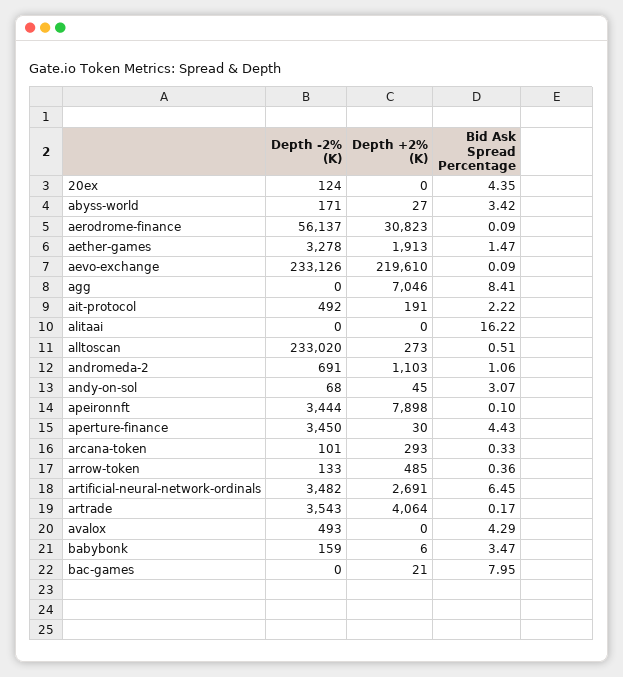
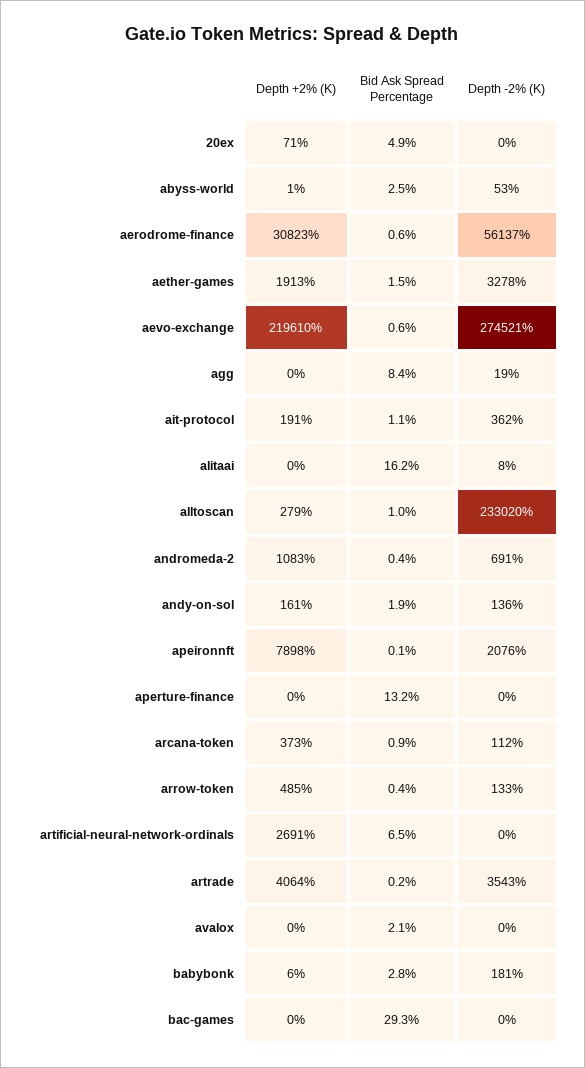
Depth -2% (K), 20ex: 124 -> 0
Depth +2% (K), 20ex: 0 -> 71
Bid Ask Spread Percentage, 20ex: 4.35 -> 4.9
Depth -2% (K), abyss-world: 171 -> 53
Depth +2% (K), abyss-world: 27 -> 1
Bid Ask Spread Percentage, abyss-world: 3.42 -> 2.5
Bid Ask Spread Percentage, aerodrome-finance: 0.09 -> 0.6
Depth -2% (K), aevo-exchange: 233126 -> 274521
Bid Ask Spread Percentage, aevo-exchange: 0.09 -> 0.6
Depth -2% (K), agg: 0 -> 19
Depth +2% (K), agg: 7046 -> 0
Depth -2% (K), ait-protocol: 492 -> 362
Bid Ask Spread Percentage, ait-protocol: 2.22 -> 1.1
Depth -2% (K), alitaai: 0 -> 8
Depth +2% (K), alltoscan: 273 -> 279
Bid Ask Spread Percentage, alltoscan: 0.51 -> 1
Depth +2% (K), andromeda-2: 1103 -> 1083
Bid Ask Spread Percentage, andromeda-2: 1.06 -> 0.4
Depth -2% (K), andy-on-sol: 68 -> 136
Depth +2% (K), andy-on-sol: 45 -> 161
Bid Ask Spread Percentage, andy-on-sol: 3.07 -> 1.9
Depth -2% (K), apeironnft: 3444 -> 2076
Depth -2% (K), aperture-finance: 3450 -> 0
Depth +2% (K), aperture-finance: 30 -> 0
Bid Ask Spread Percentage, aperture-finance: 4.43 -> 13.2
Depth -2% (K), arcana-token: 101 -> 112
Depth +2% (K), arcana-token: 293 -> 373
Bid Ask Spread Percentage, arcana-token: 0.33 -> 0.9
Depth -2% (K), artificial-neural-network-ordinals: 3482 -> 0
Depth -2% (K), avalox: 493 -> 0
Bid Ask Spread Percentage, avalox: 4.29 -> 2.1
Depth -2% (K), babybonk: 159 -> 181
Bid Ask Spread Percentage, babybonk: 3.47 -> 2.8
Depth +2% (K), bac-games: 21 -> 0
Bid Ask Spread Percentage, bac-games: 7.95 -> 29.3

